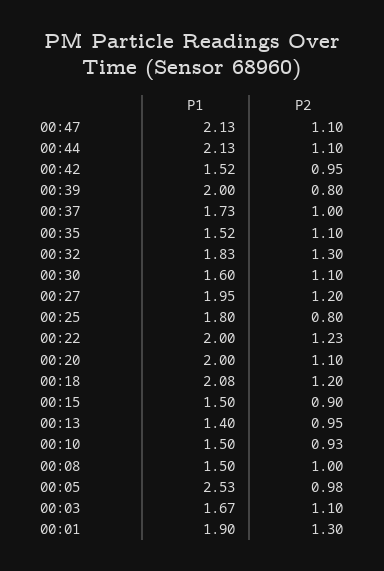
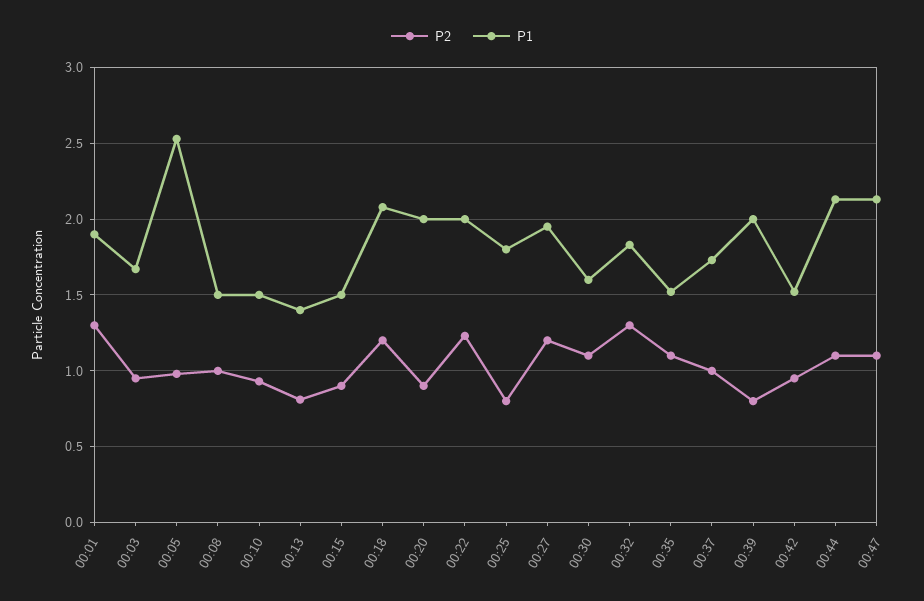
P2, 00:20: 1.1 -> 0.9
P2, 00:13: 0.95 -> 0.8
P2, 00:03: 1.1 -> 0.95

